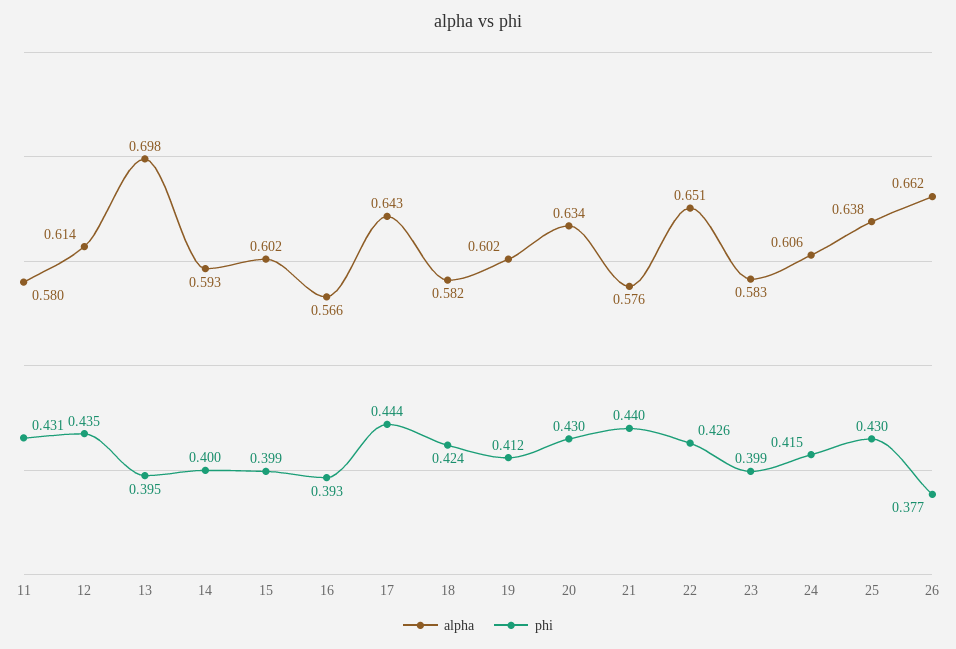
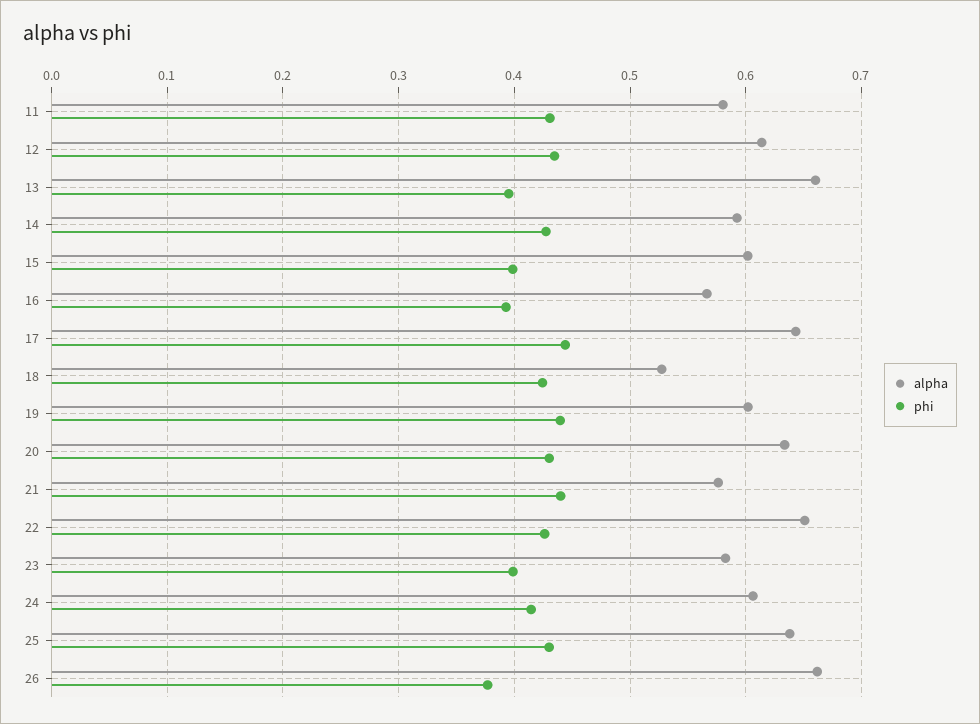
alpha, 13: 0.698 -> 0.66
phi, 14: 0.4 -> 0.43
alpha, 18: 0.582 -> 0.53
phi, 19: 0.412 -> 0.44

